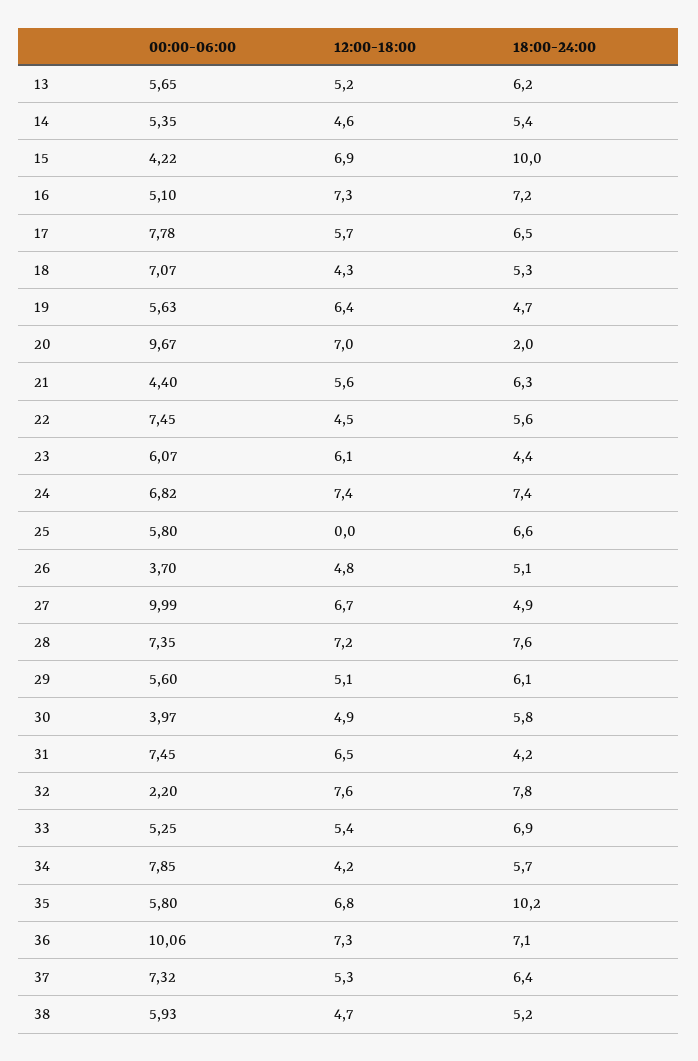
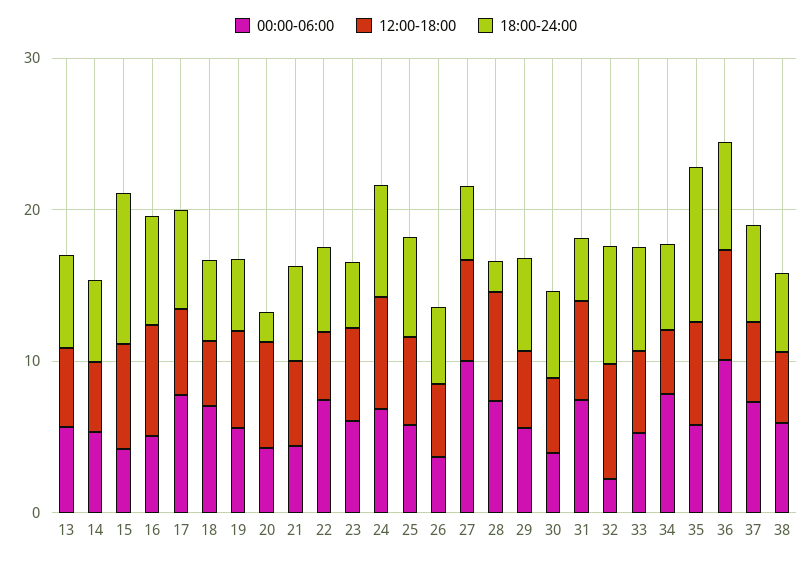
00:00-06:00, 20: 9.67 -> 4
12:00-18:00, 25: 0 -> 6
18:00-24:00, 28: 7.6 -> 2

